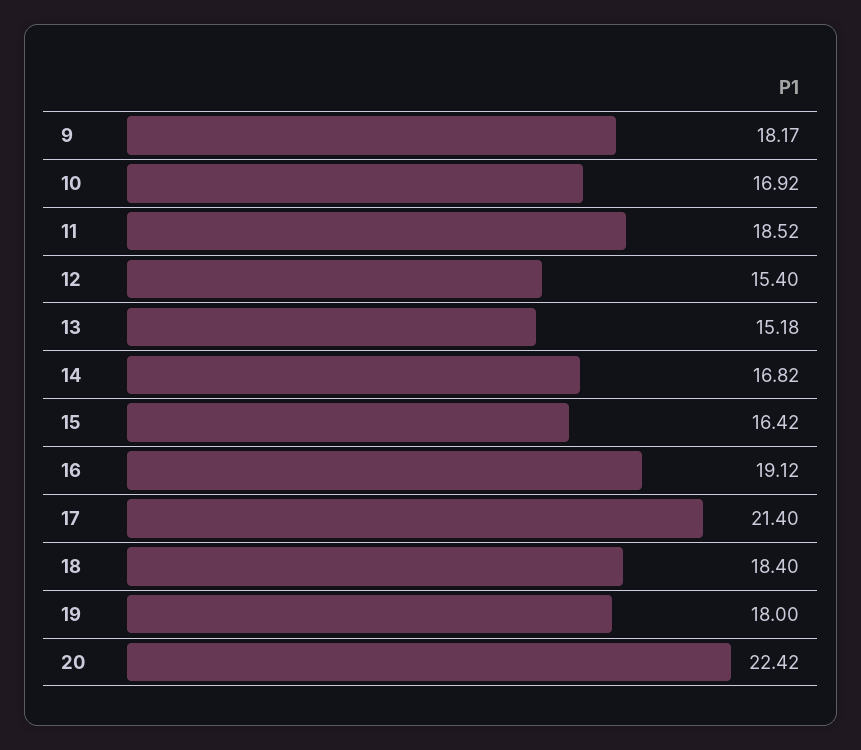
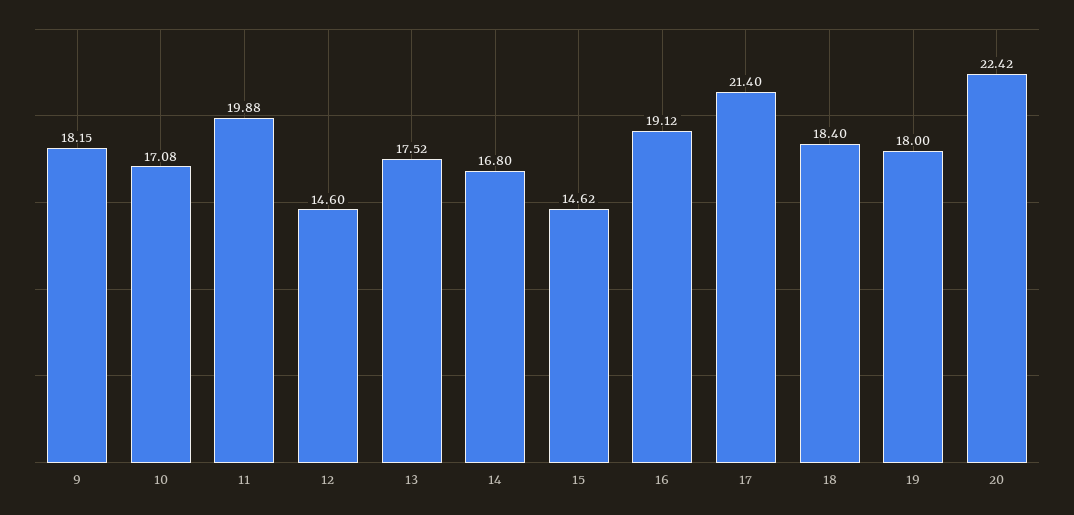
9: 18.17 -> 18.15
10: 16.92 -> 17.08
11: 18.52 -> 19.88
12: 15.4 -> 14.6
13: 15.18 -> 17.52
14: 16.82 -> 16.8
15: 16.42 -> 14.62

